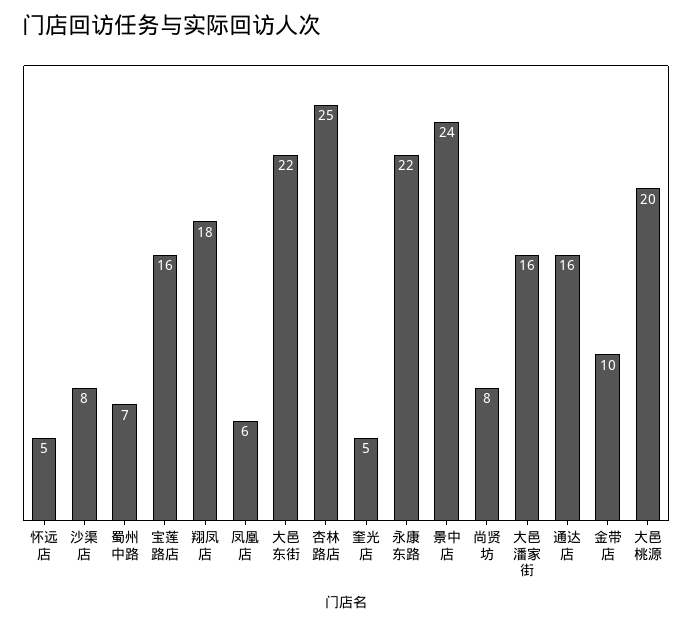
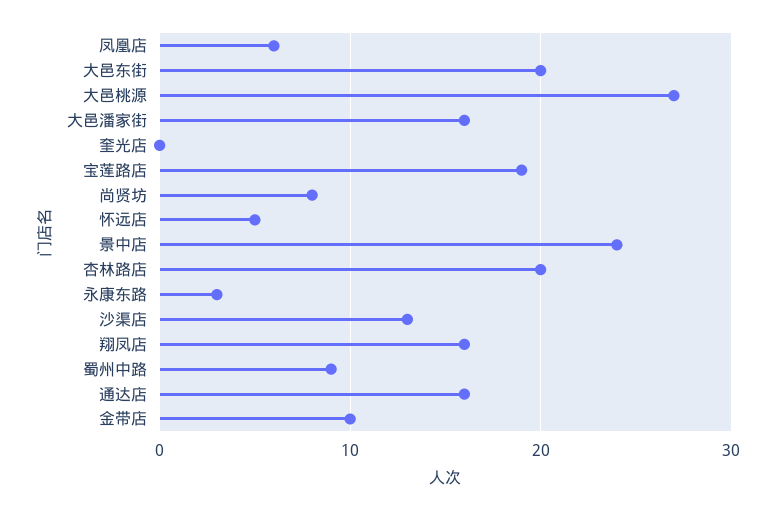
沙渠店: 8 -> 13
蜀州中路: 7 -> 9
宝莲路店: 16 -> 19
翔凤店: 18 -> 16
大邑东街: 22 -> 20
杏林路店: 25 -> 20
奎光店: 5 -> 0
永康东路: 22 -> 3
大邑桃源: 20 -> 27

